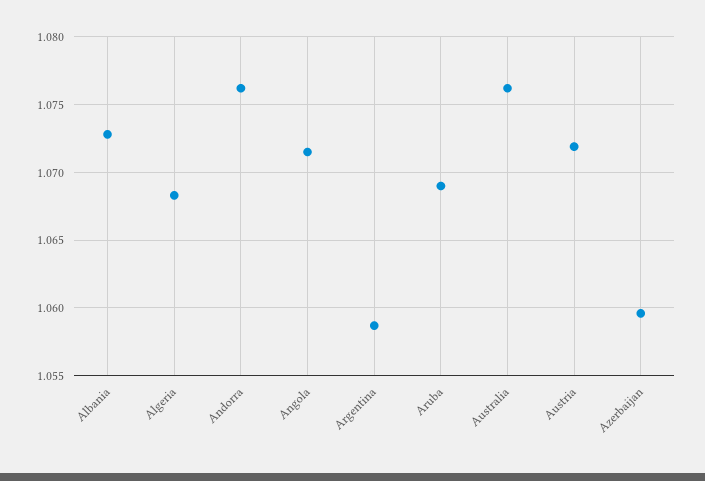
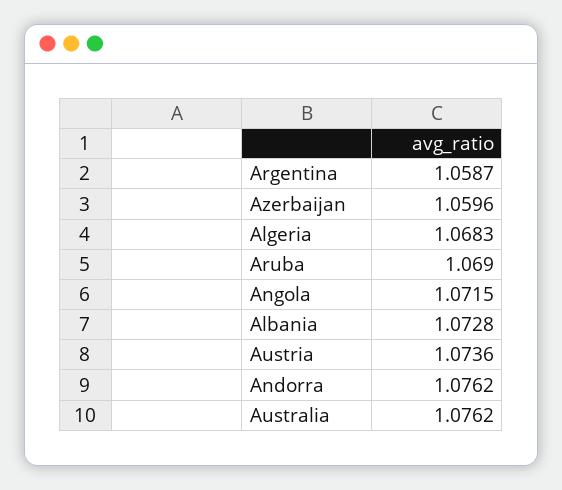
Austria: 1.072 -> 1.0736

